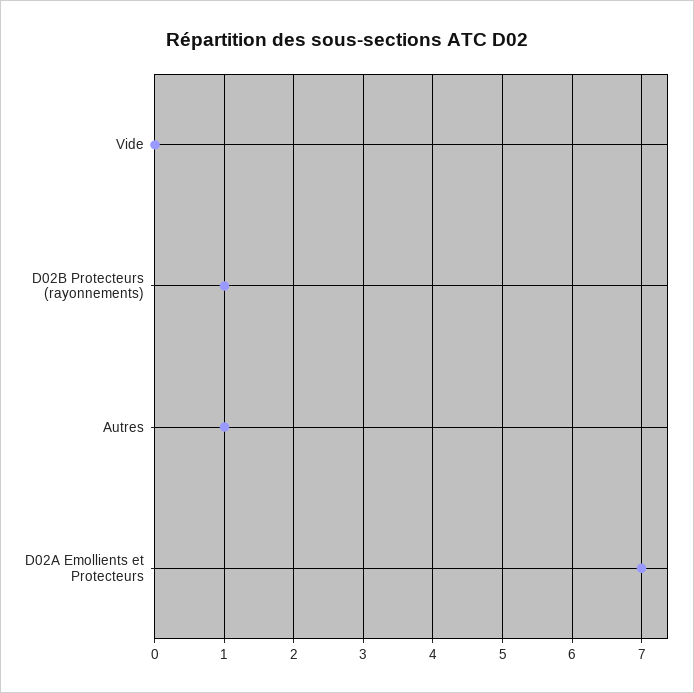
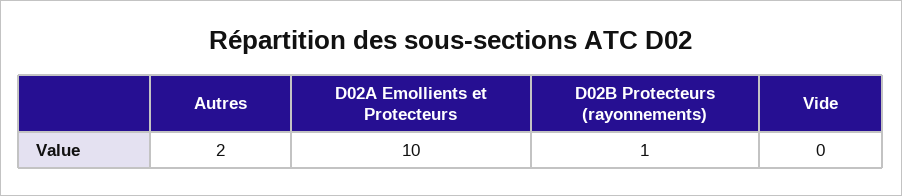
Autres: 1 -> 2
D02A Emollients et Protecteurs: 7 -> 10

